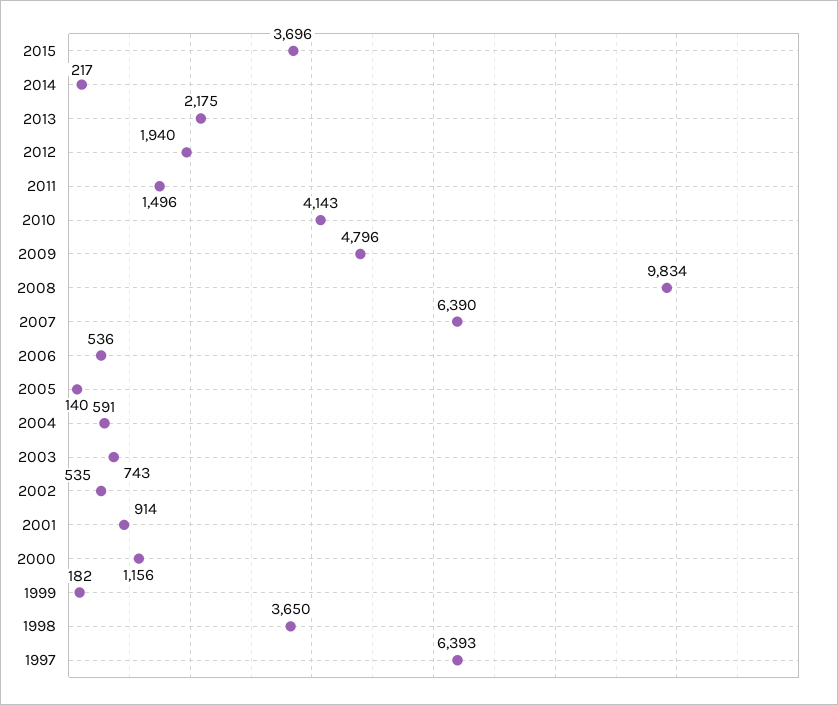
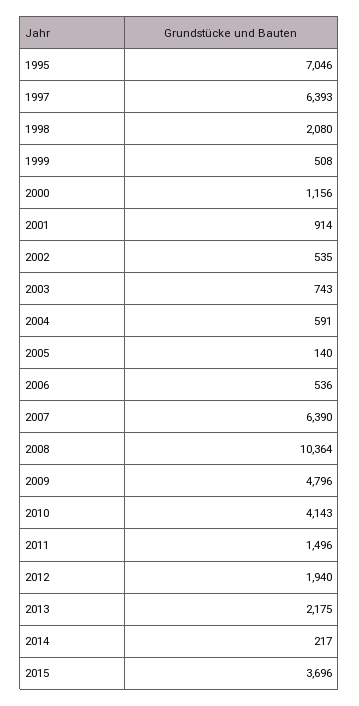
2008: 9834 -> 10364
1999: 182 -> 508
1998: 3650 -> 2080
1995: none -> 7046

